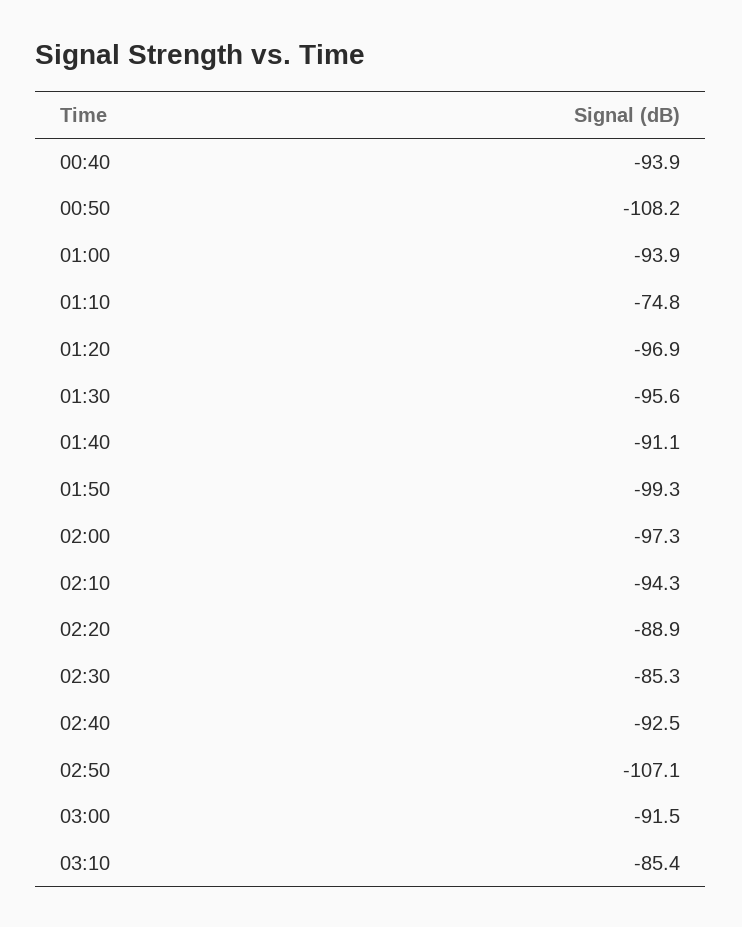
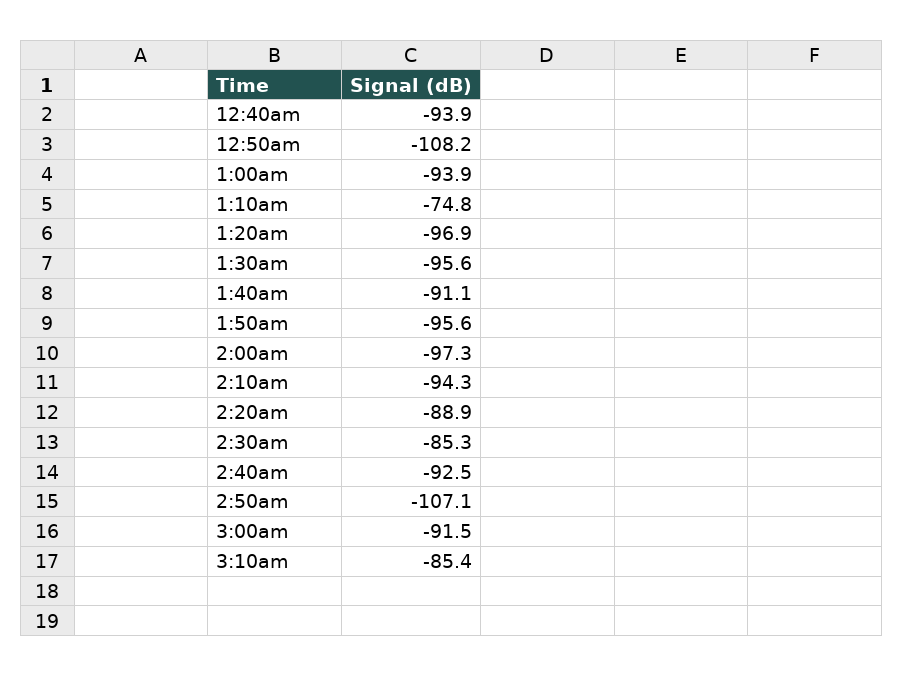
01:50: -99.3 -> -95.6

